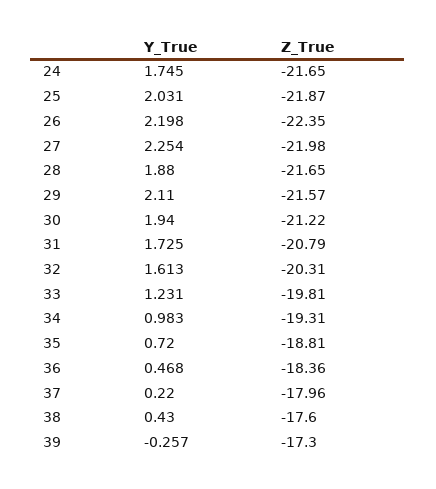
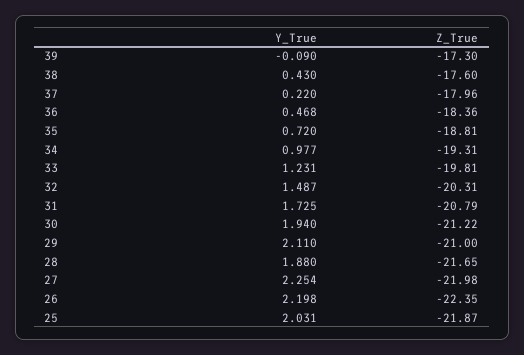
Y_True, 24: 1.745 -> none
Z_True, 24: -21.65 -> none
Z_True, 29: -21.57 -> -21
Y_True, 32: 1.613 -> 1.487
Y_True, 34: 0.983 -> 0.977
Y_True, 39: -0.257 -> -0.09

